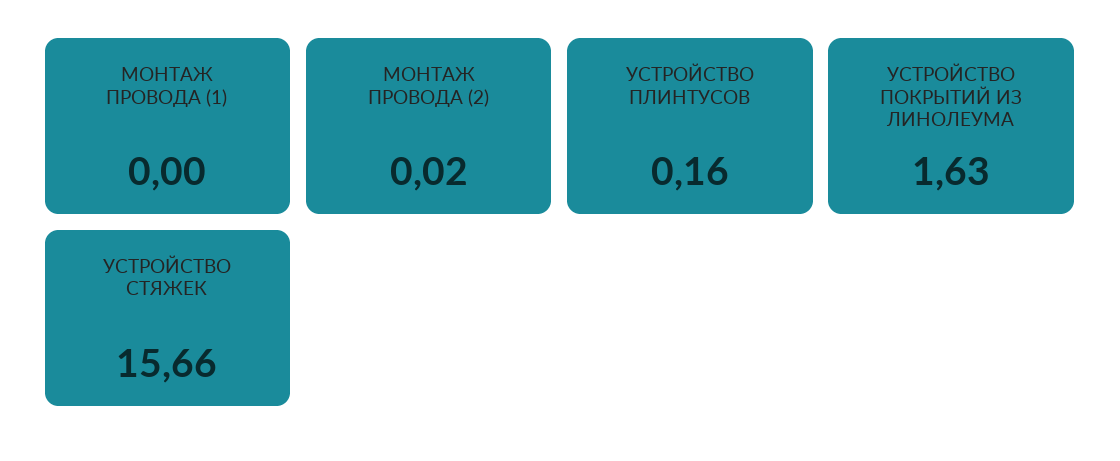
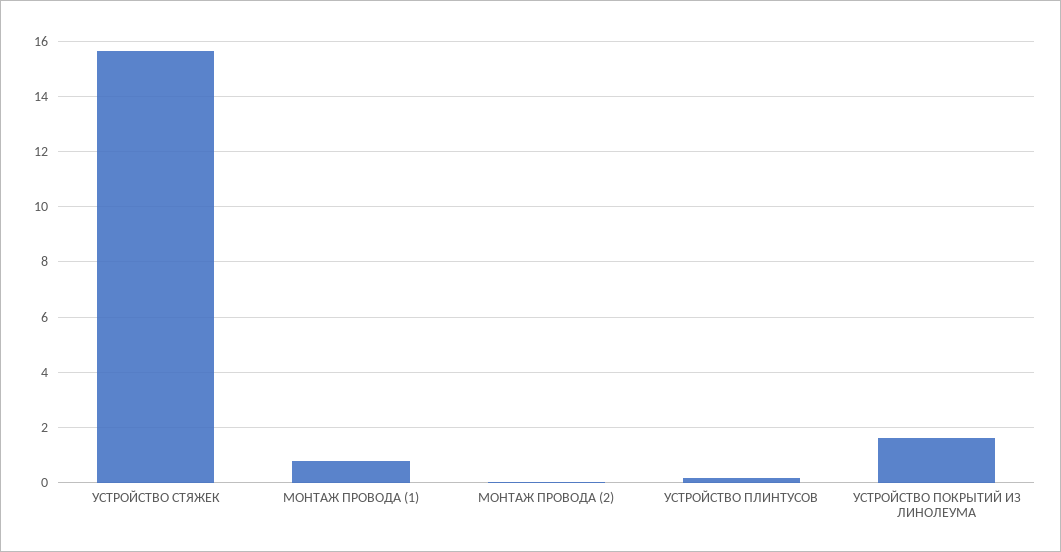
МОНТАЖ ПРОВОДА (1): 0 -> 0.75

